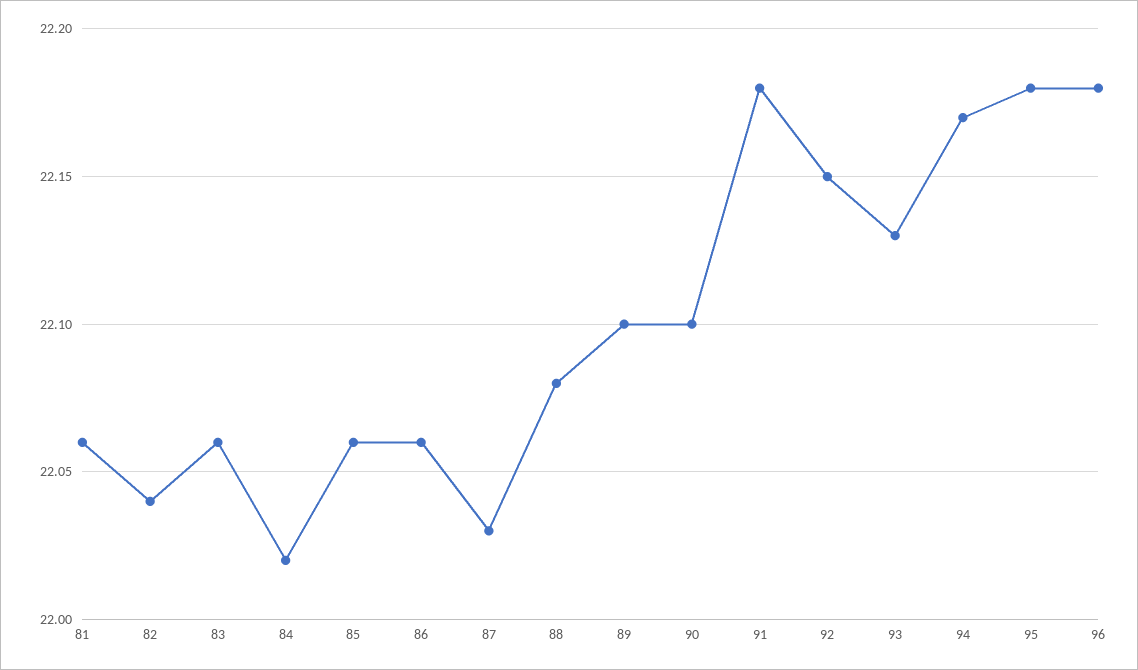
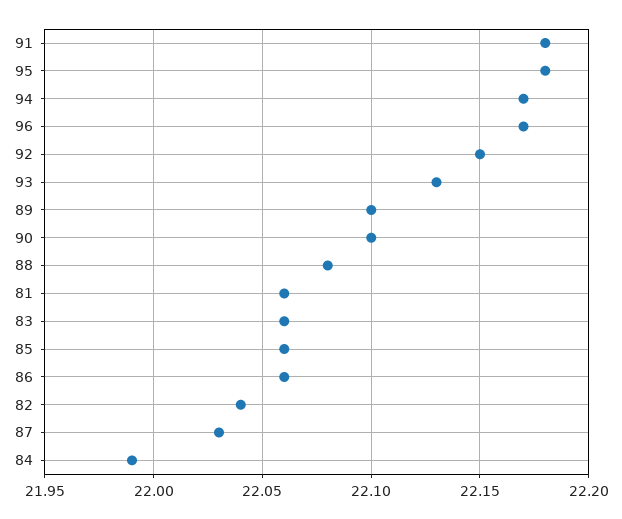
84: 22.02 -> 21.99
96: 22.18 -> 22.17

